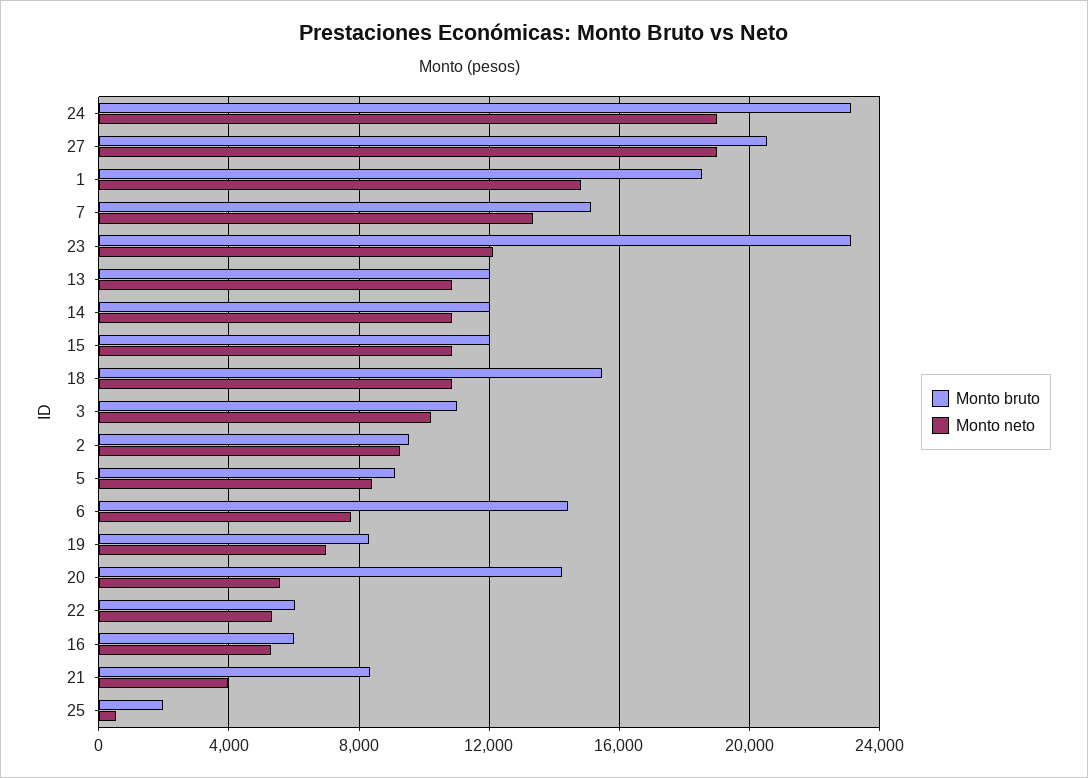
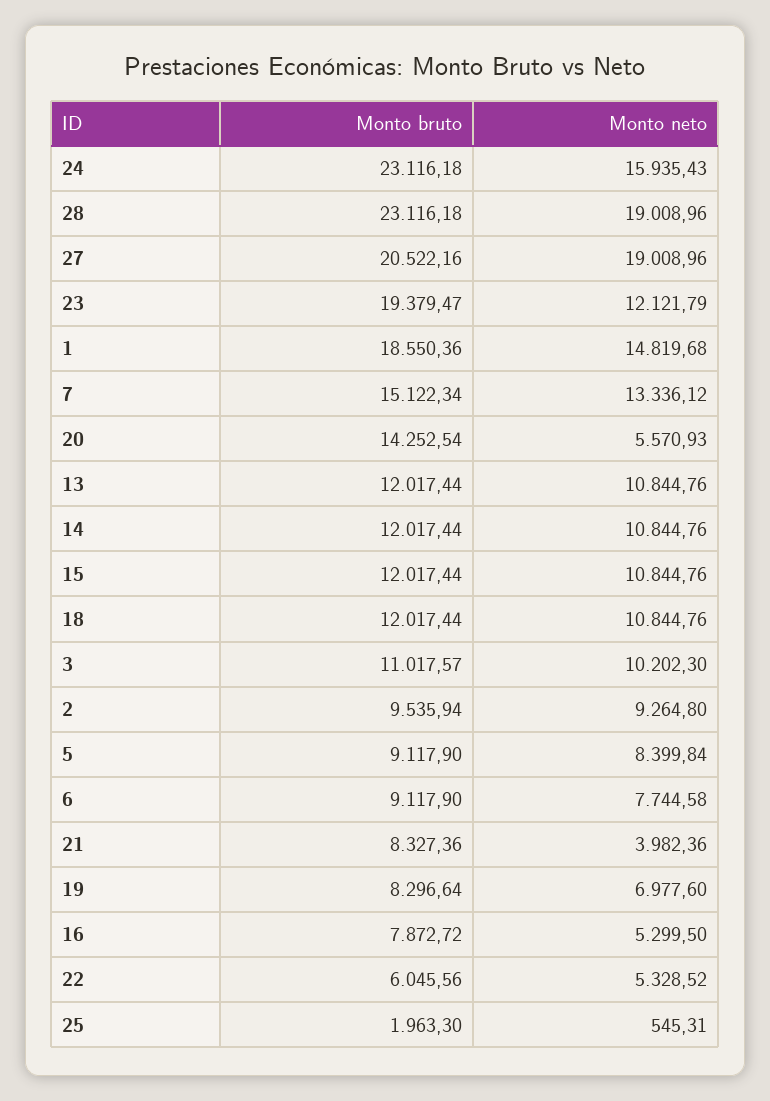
Monto neto, 24: 19000 -> 15935.43
Monto bruto, 23: 23000 -> 19379.47
Monto bruto, 18: 15500 -> 12017.44
Monto bruto, 6: 14500 -> 9117.9
Monto bruto, 16: 6000 -> 7872.72
Monto bruto, 28: none -> 23116.18
Monto neto, 28: none -> 19008.96

